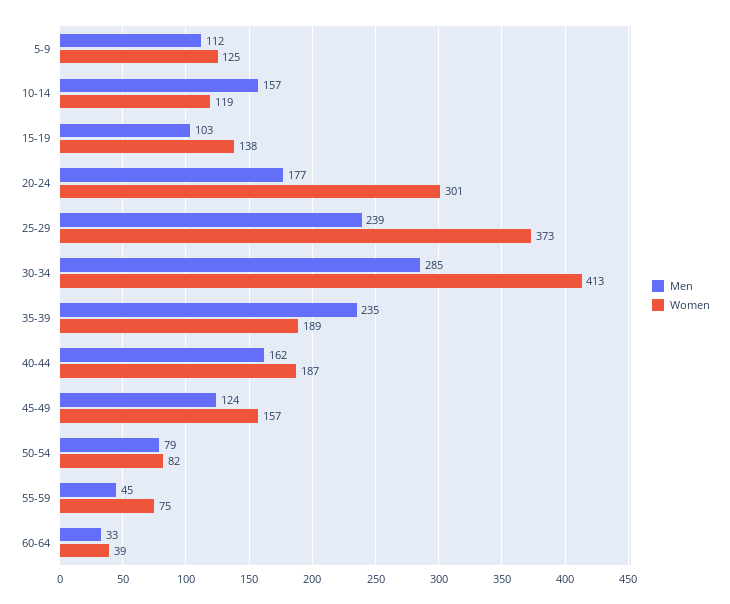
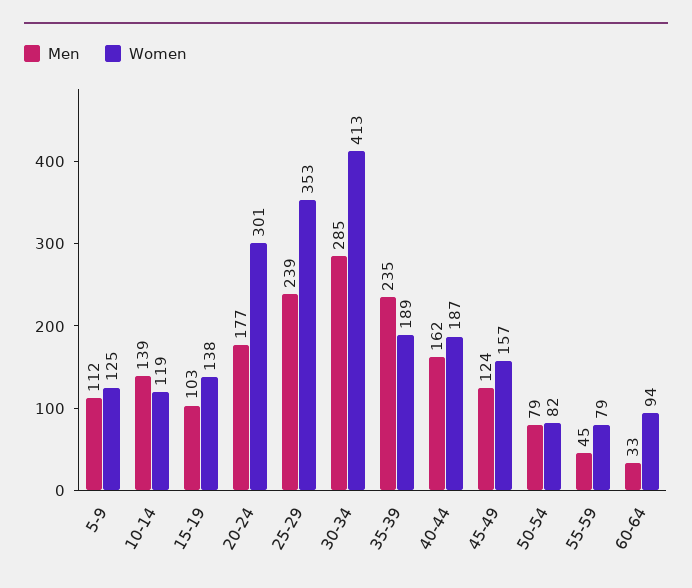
Men, 10-14: 157 -> 139
Women, 25-29: 373 -> 353
Women, 55-59: 75 -> 79
Women, 60-64: 39 -> 94

